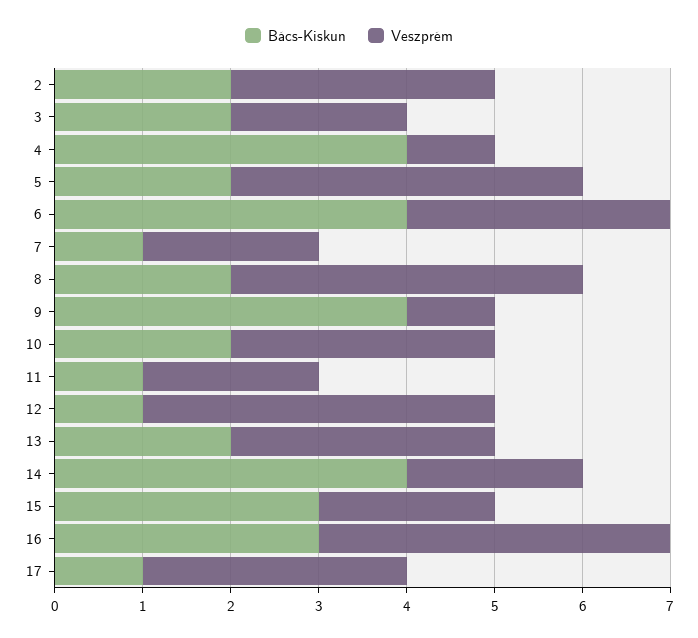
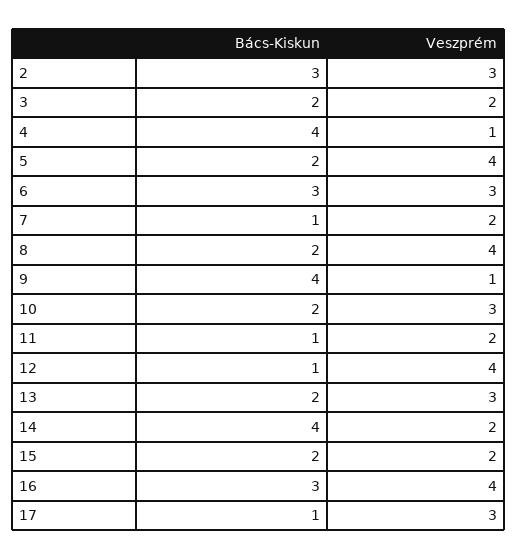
Bács-Kiskun, 2: 2 -> 3
Bács-Kiskun, 6: 4 -> 3
Bács-Kiskun, 15: 3 -> 2

